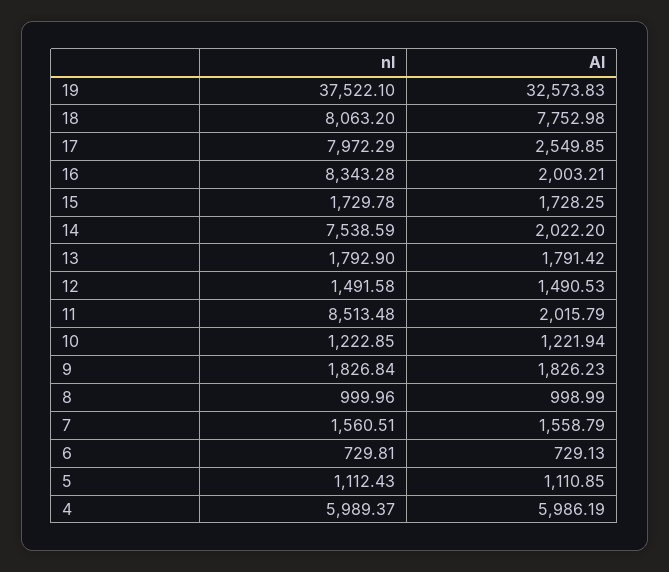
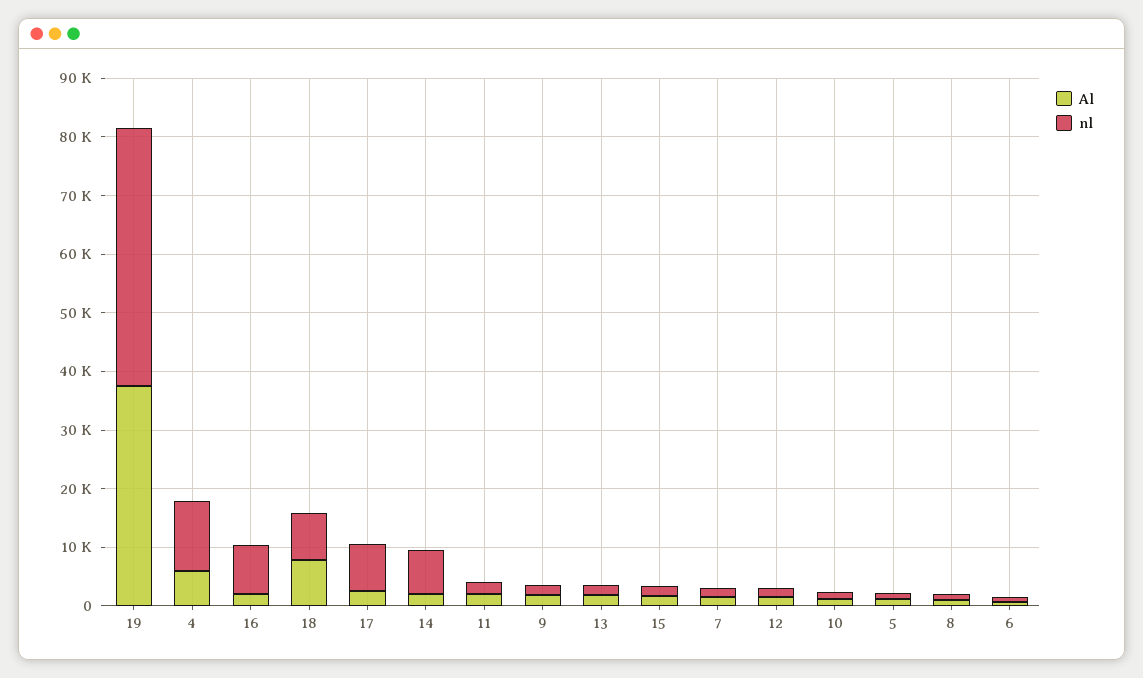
nl, 19: 37522.1 -> 44000
Al, 19: 32573.83 -> 38000
nl, 11: 8513.48 -> 2000
nl, 4: 5989.37 -> 12000

